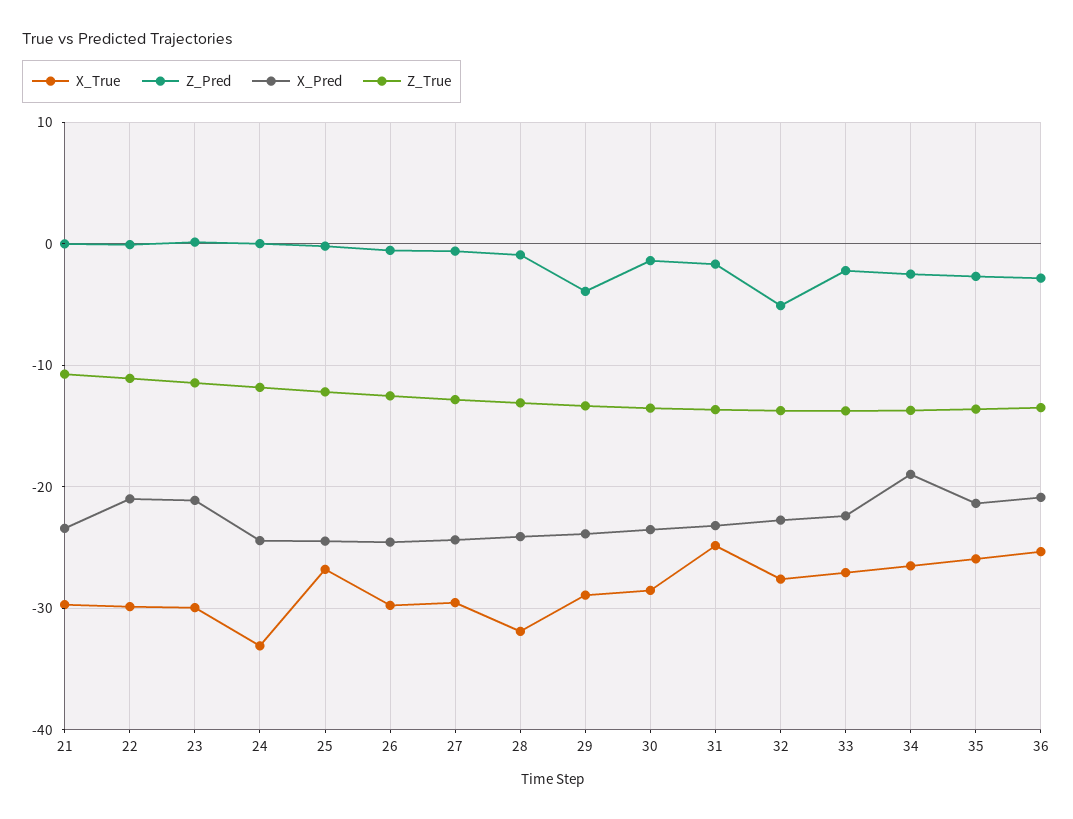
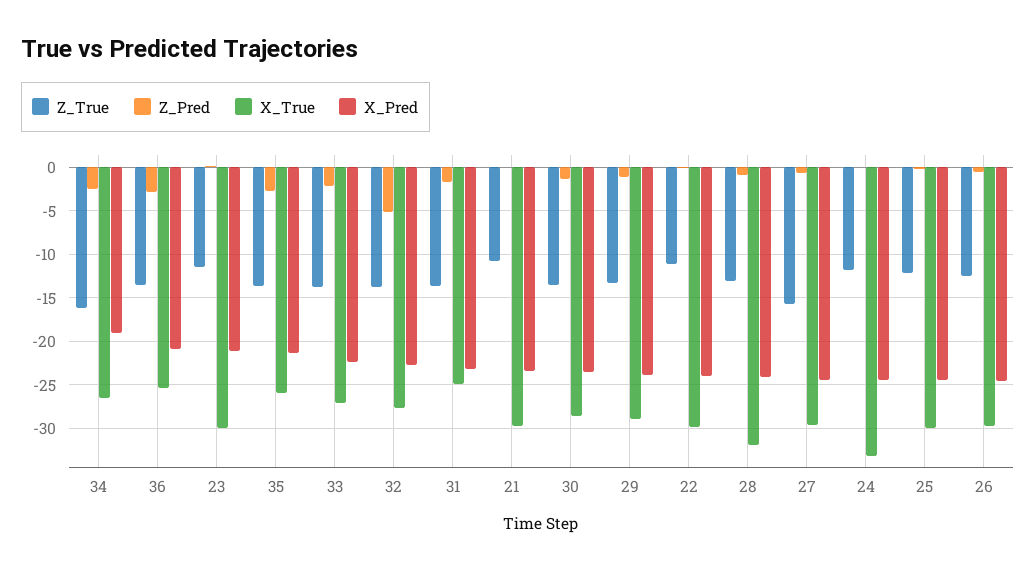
X_Pred, 22: -21 -> -24
X_True, 25: -27 -> -30
Z_True, 27: -13 -> -16
Z_Pred, 29: -4 -> -1
Z_True, 34: -14 -> -16

